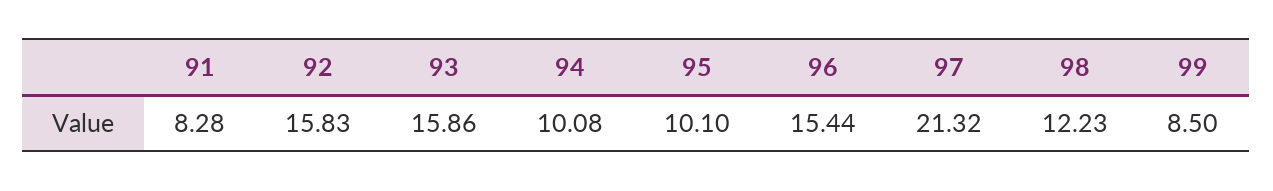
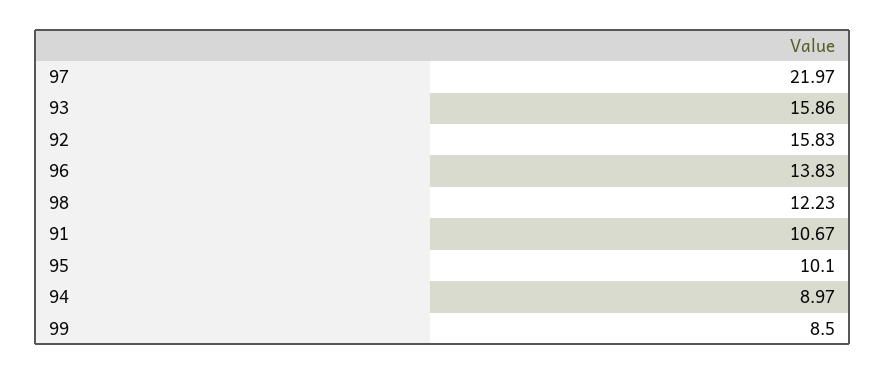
91: 8.28 -> 10.67
94: 10.08 -> 8.97
96: 15.44 -> 13.83
97: 21.32 -> 21.97

